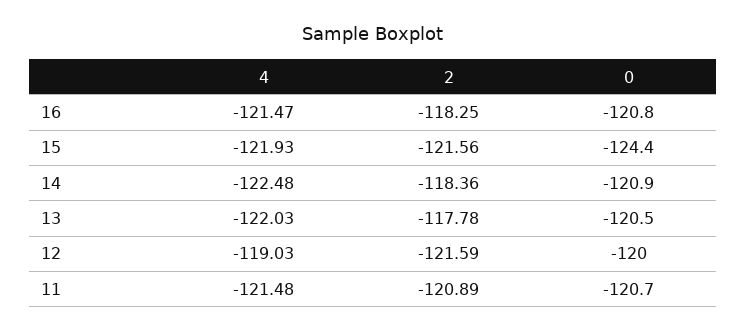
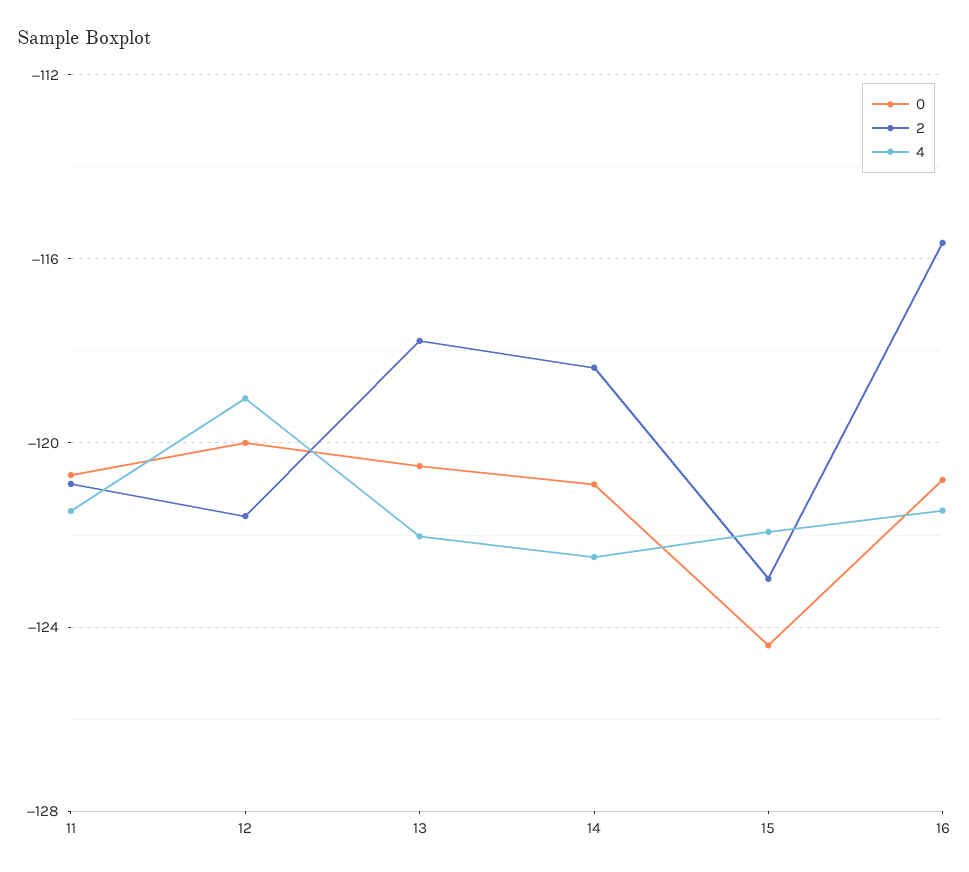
2, 16: -118.25 -> -115.5
2, 15: -121.56 -> -123

